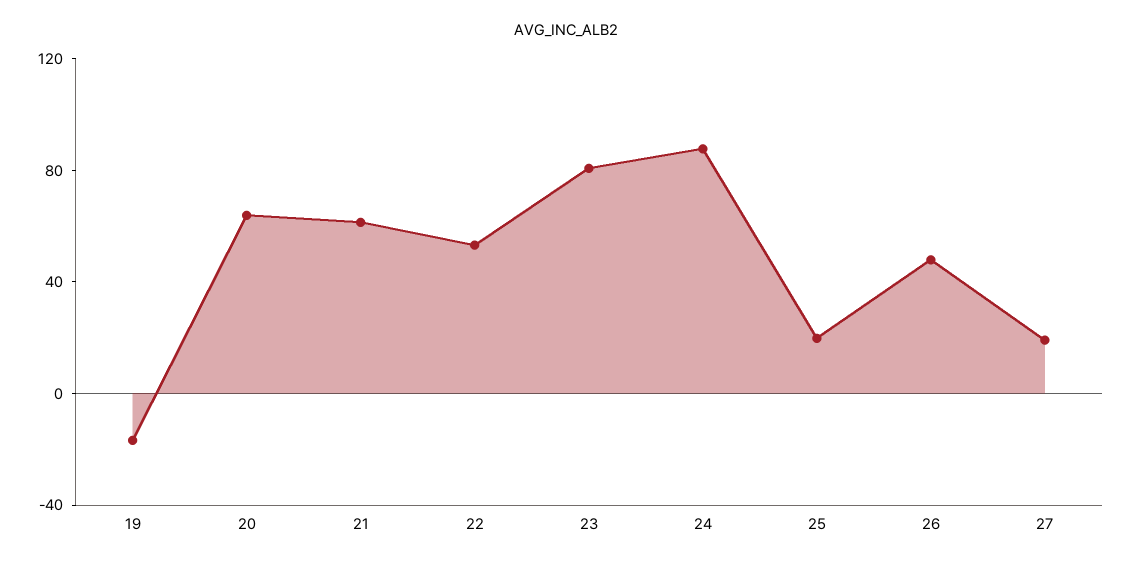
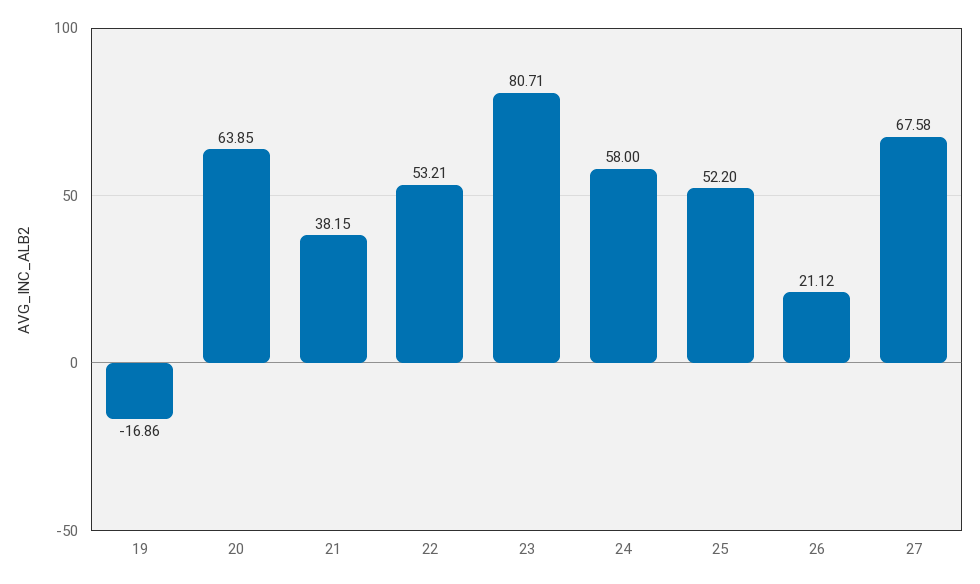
21: 60 -> 38.15
24: 90 -> 58
25: 20 -> 52.2
26: 50 -> 21.12
27: 20 -> 67.58

